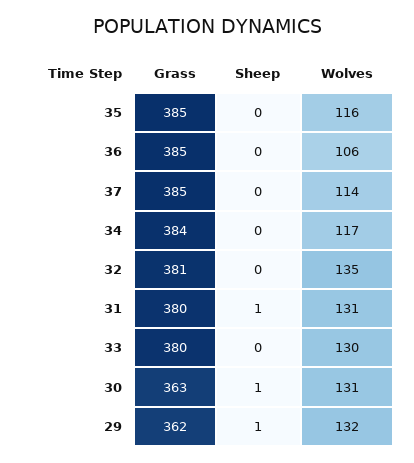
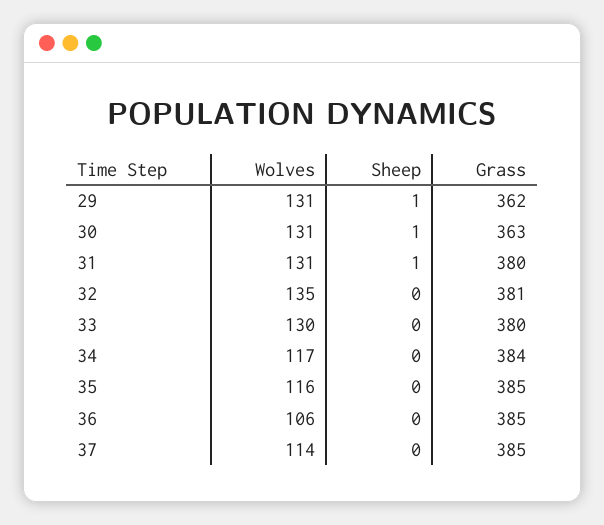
Wolves, 29: 132 -> 131

